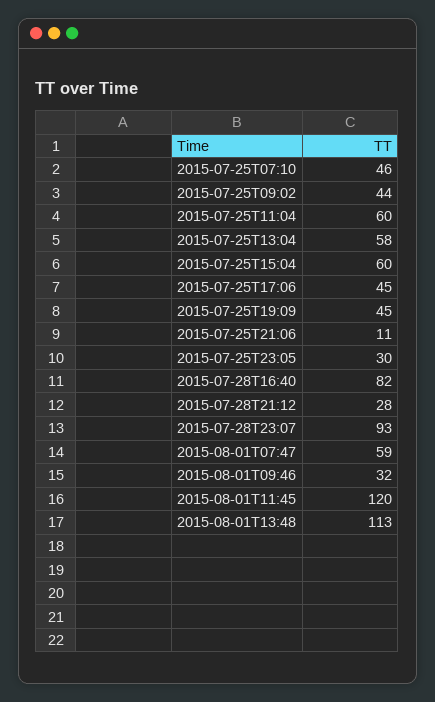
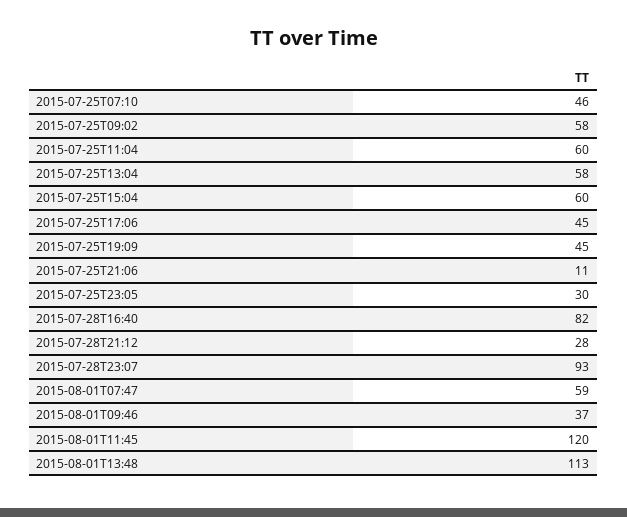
2015-07-25T09:02: 44 -> 58
2015-08-01T09:46: 32 -> 37

